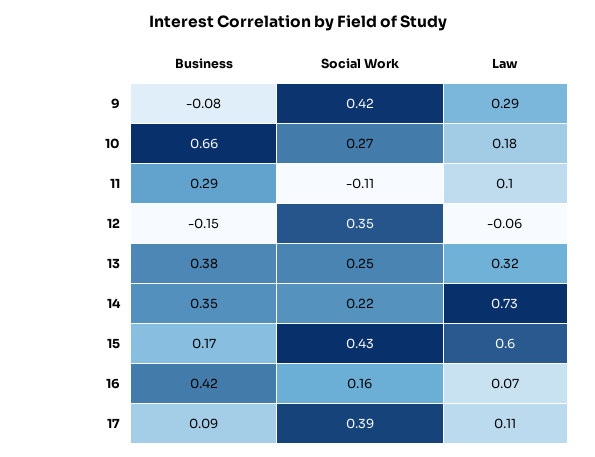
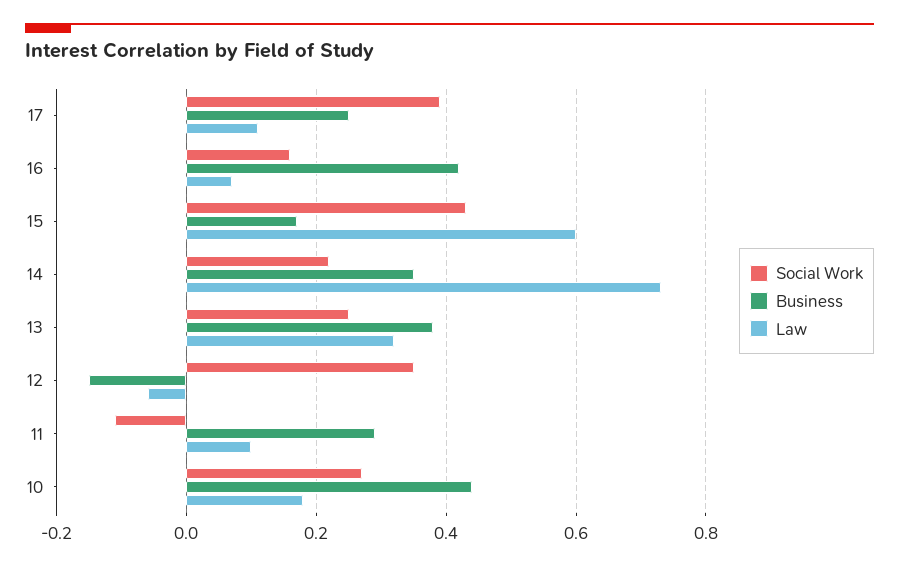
Business, 9: -0.08 -> none
Social Work, 9: 0.42 -> none
Law, 9: 0.29 -> none
Business, 10: 0.66 -> 0.45
Business, 17: 0.09 -> 0.25

